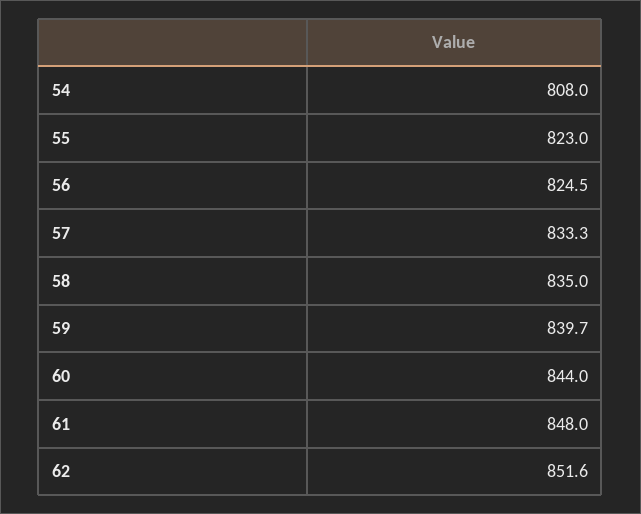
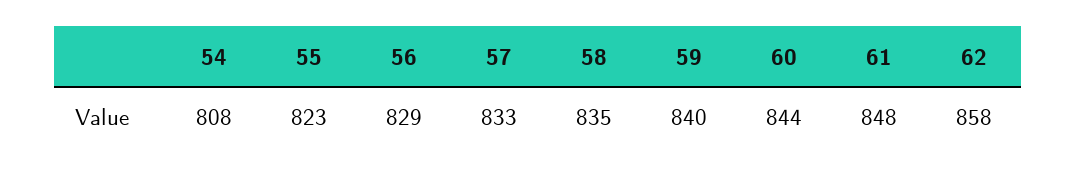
56: 824.5 -> 829
62: 851.6 -> 858

